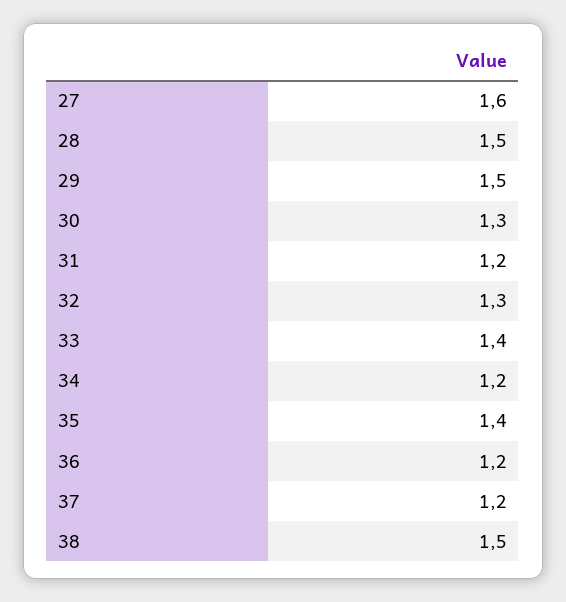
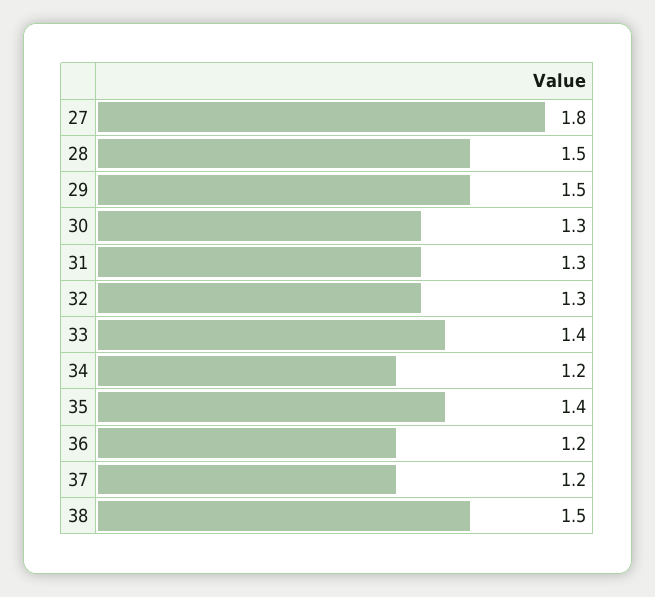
27: 1.6 -> 1.8
31: 1.2 -> 1.3

